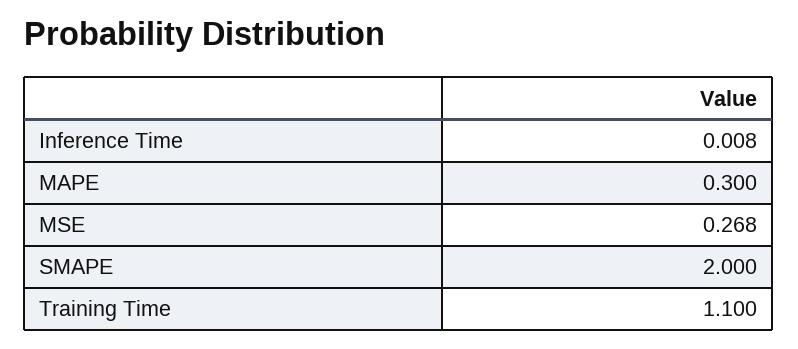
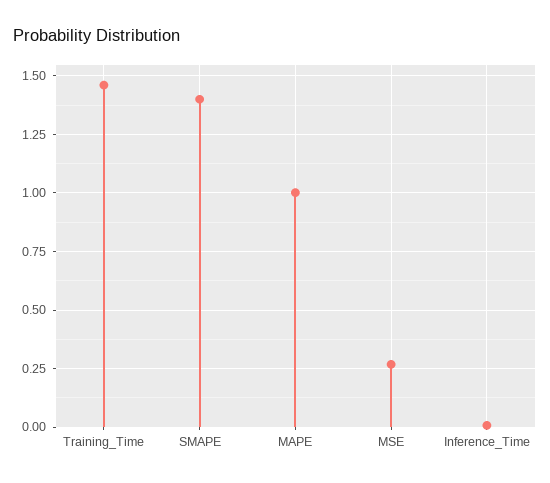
MAPE: 0.3 -> 1
SMAPE: 2 -> 1.4
Training Time: 1.1 -> 1.45

